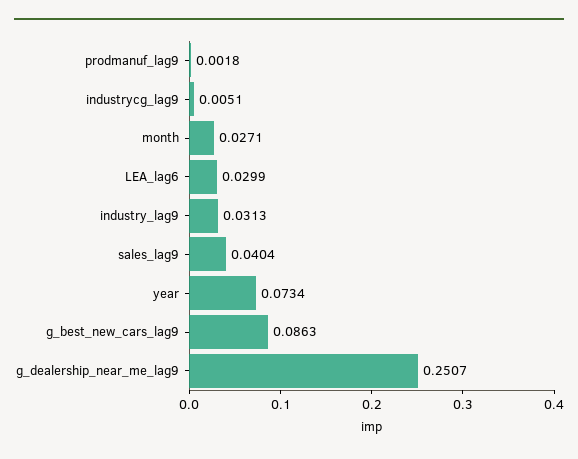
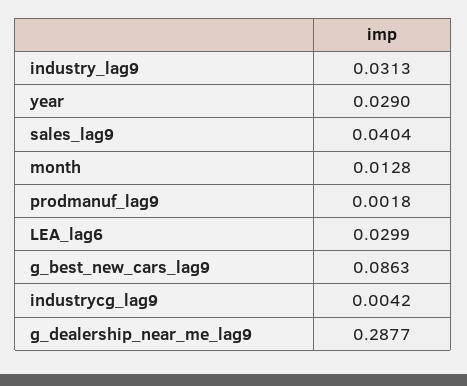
industrycg_lag9: 0.0051 -> 0.0042
month: 0.0271 -> 0.0128
year: 0.0734 -> 0.029
g_dealership_near_me_lag9: 0.2507 -> 0.2877

